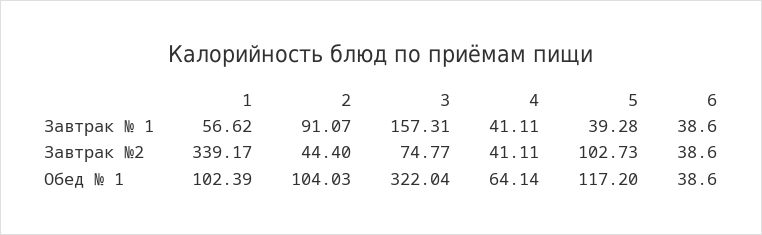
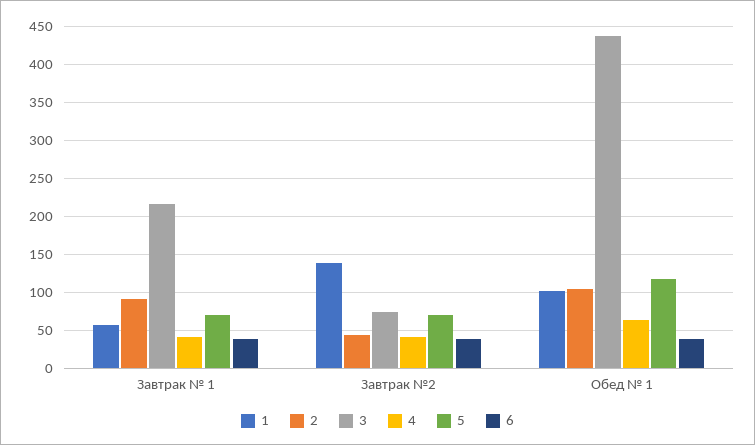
3, Завтрак № 1: 157.31 -> 220
5, Завтрак № 1: 39.28 -> 70
1, Завтрак №2: 339.17 -> 140
5, Завтрак №2: 102.73 -> 70
3, Обед № 1: 322.04 -> 440

